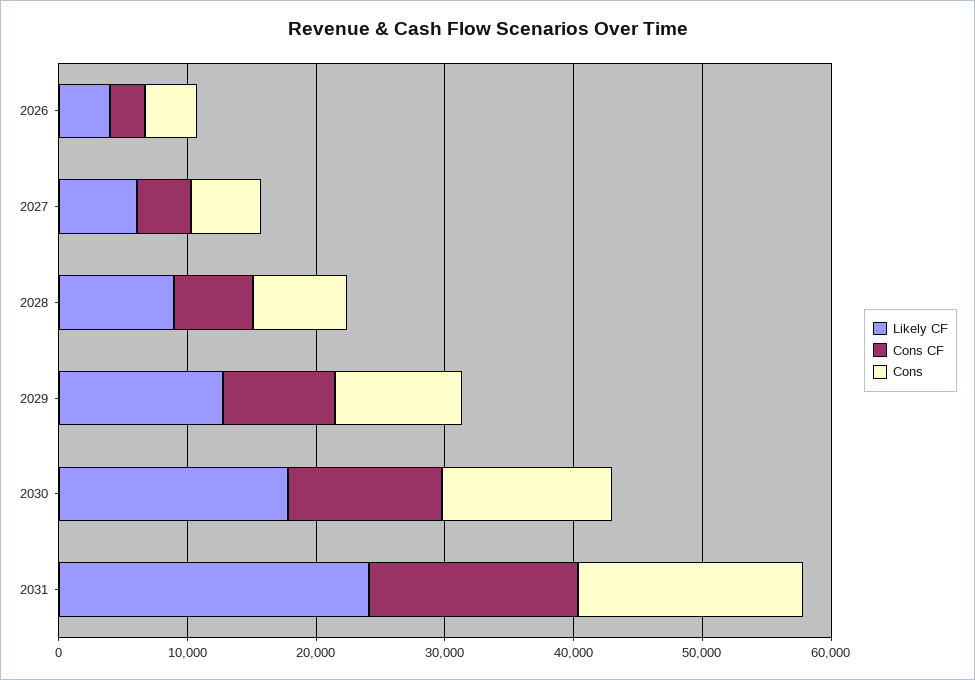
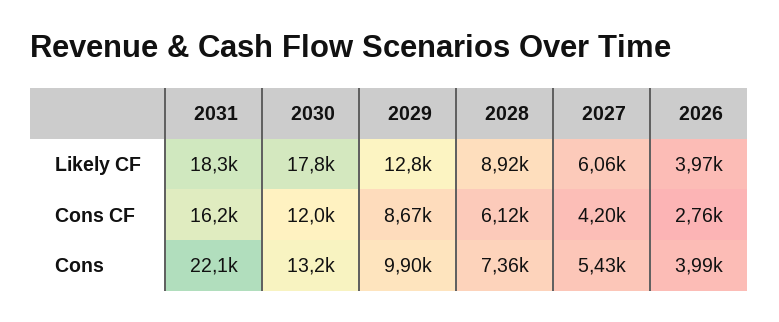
Likely CF, 2031: 24000 -> 18300
Cons, 2031: 18000 -> 22100

